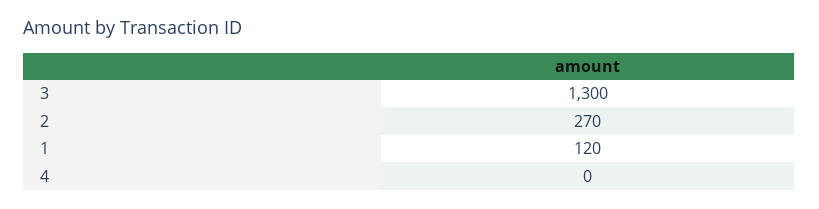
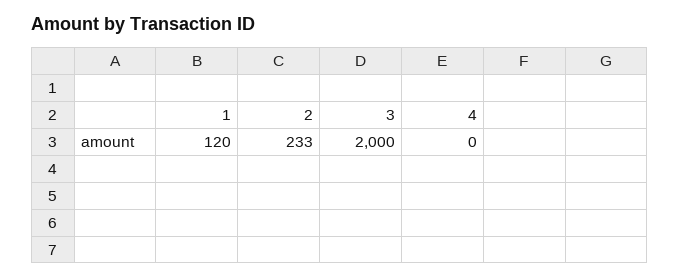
3: 1300 -> 2000
2: 270 -> 233

